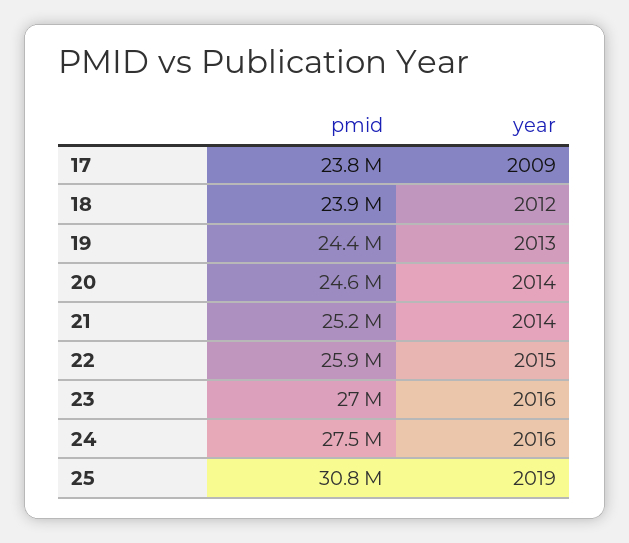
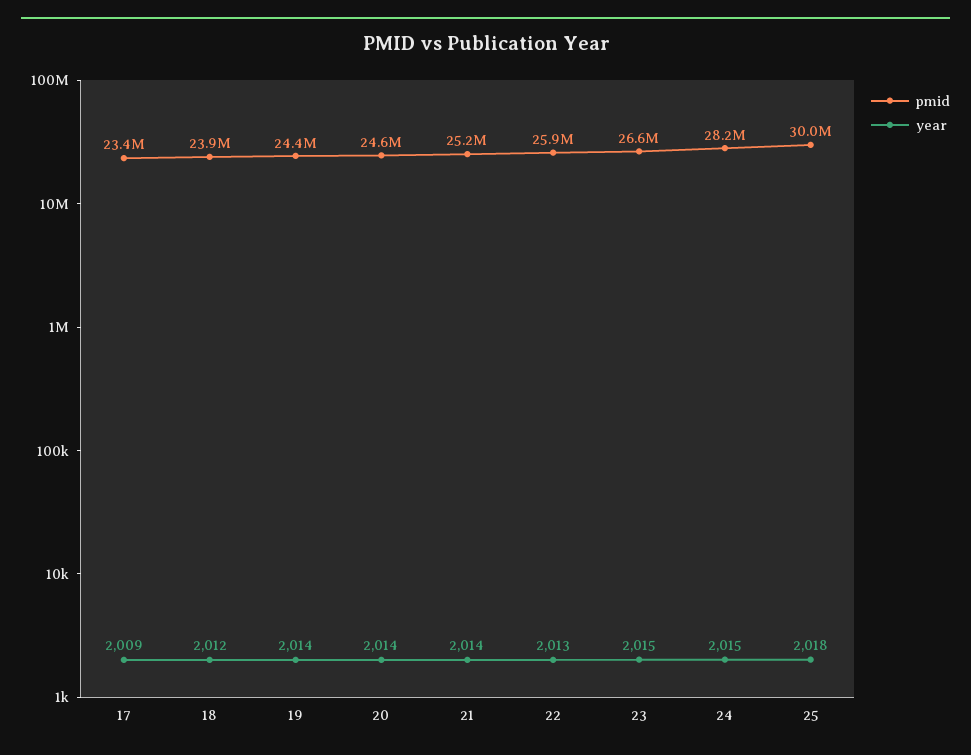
pmid, 17: 23800000 -> 23400000
year, 19: 2013 -> 2014
year, 22: 2015 -> 2013
pmid, 23: 27000000 -> 26600000
year, 23: 2016 -> 2015
pmid, 24: 27500000 -> 28200000
year, 24: 2016 -> 2015
pmid, 25: 30800000 -> 30000000
year, 25: 2019 -> 2018

